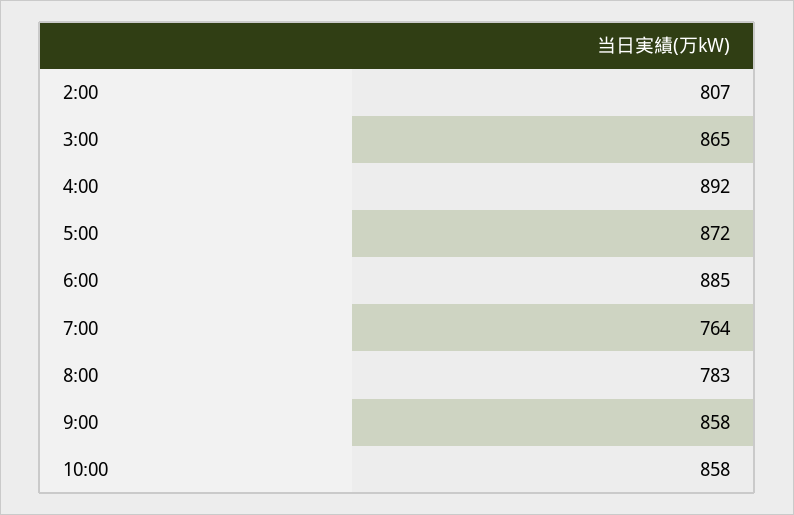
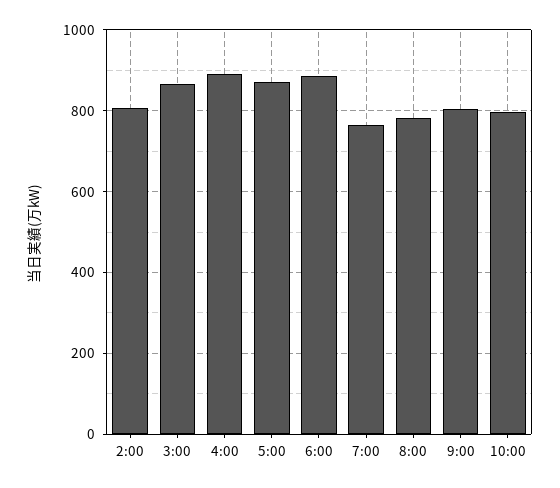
9:00: 858 -> 800
10:00: 858 -> 800

